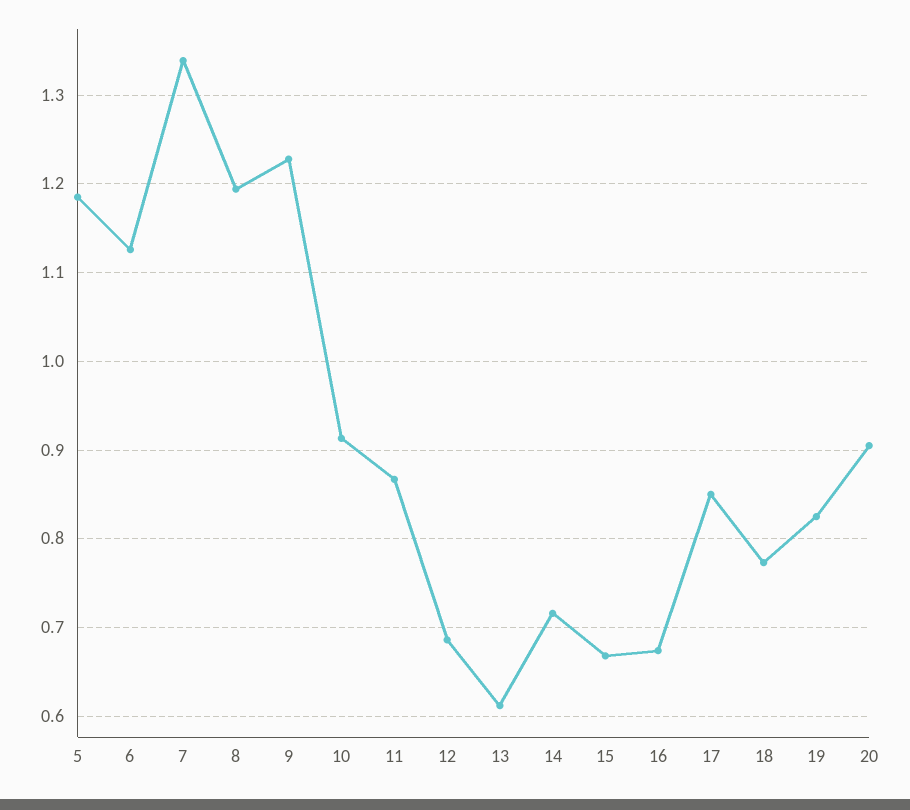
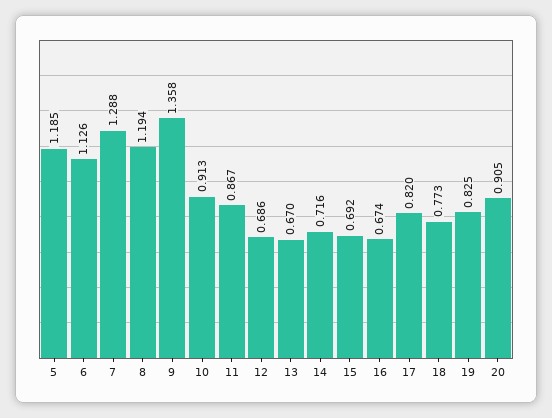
7: 1.34 -> 1.288
9: 1.23 -> 1.358
13: 0.61 -> 0.67
15: 0.67 -> 0.692
17: 0.85 -> 0.82

